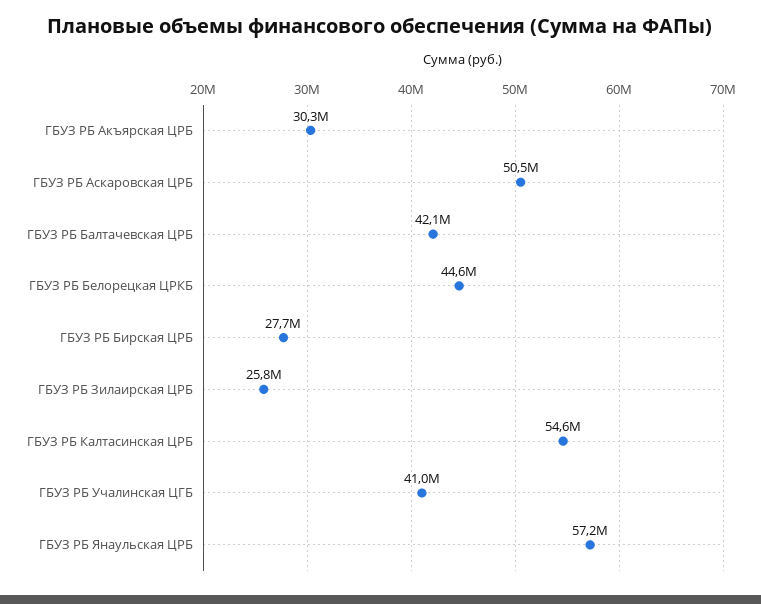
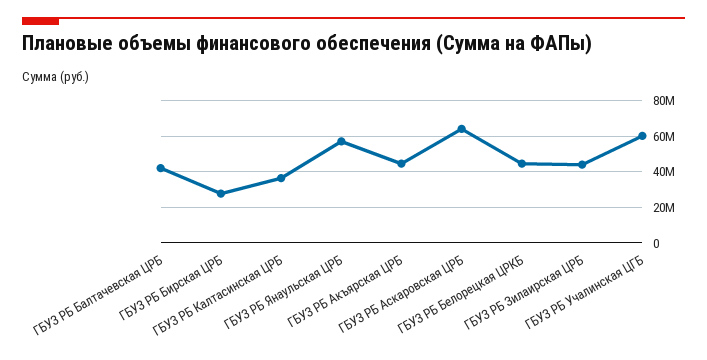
ГБУЗ РБ Акъярская ЦРБ: 30300000 -> 45000000
ГБУЗ РБ Аскаровская ЦРБ: 50500000 -> 65000000
ГБУЗ РБ Зилаирская ЦРБ: 25800000 -> 45000000
ГБУЗ РБ Калтасинская ЦРБ: 54600000 -> 35000000
ГБУЗ РБ Учалинская ЦГБ: 41000000 -> 60000000

